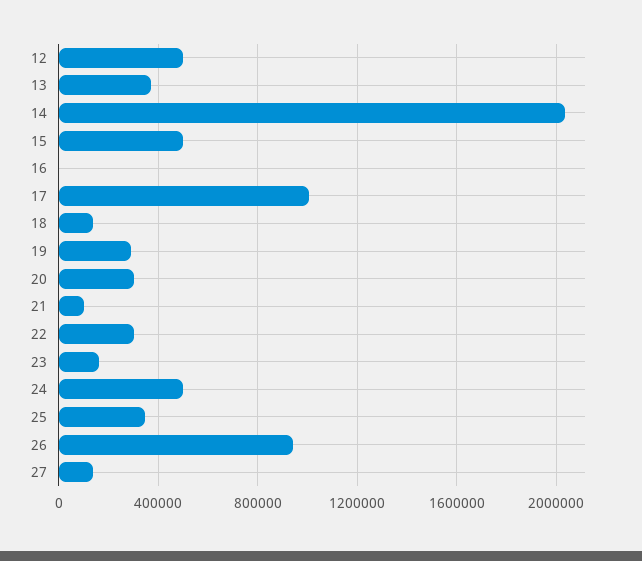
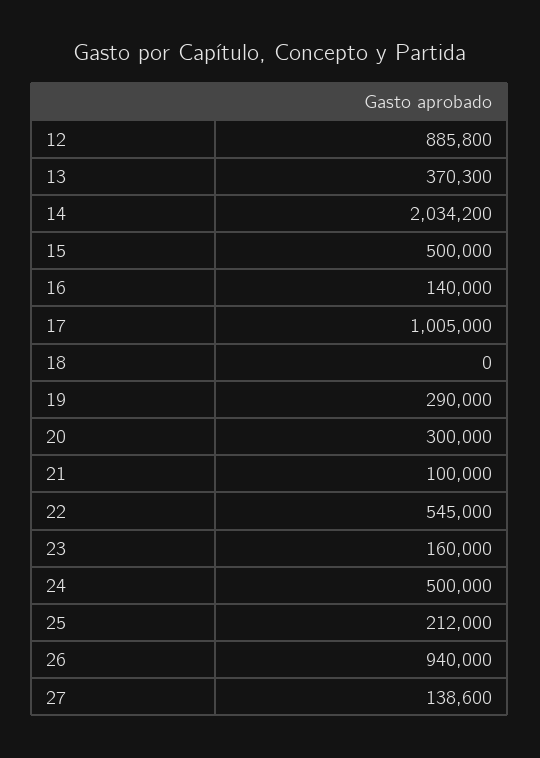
12: 500000 -> 885800
16: 0 -> 140000
18: 150000 -> 0
22: 300000 -> 545000
25: 350000 -> 212000

